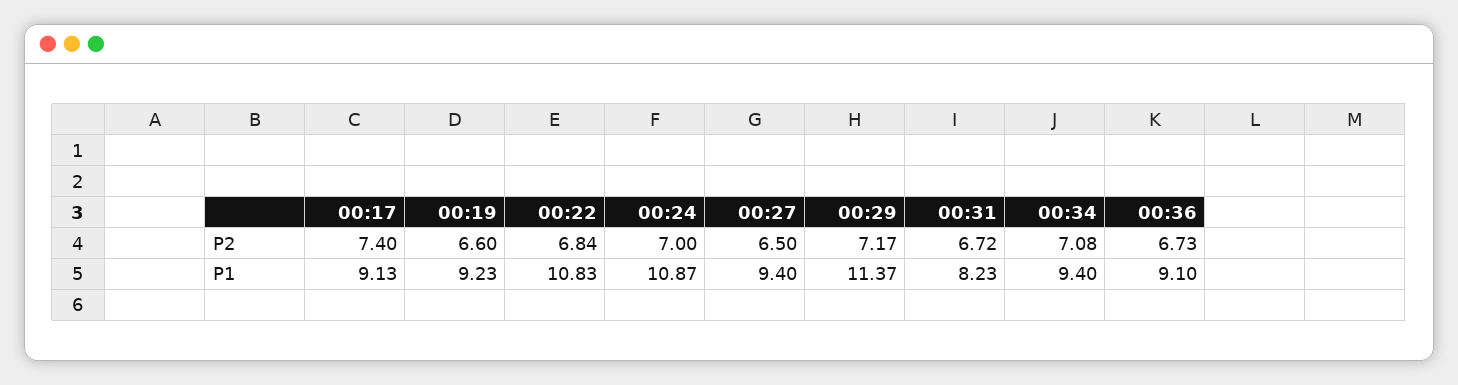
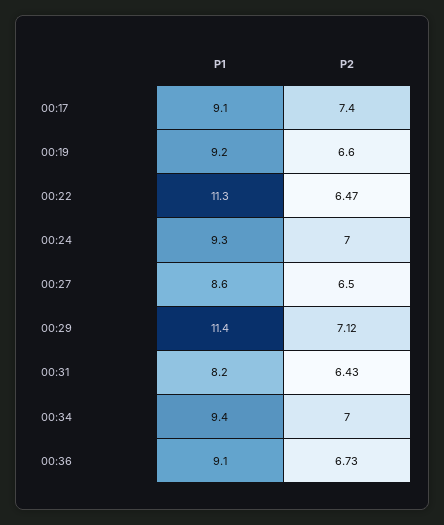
00:22, P2: 6.84 -> 6.47
00:29, P2: 7.17 -> 7.12
00:31, P2: 6.72 -> 6.43
00:34, P2: 7.08 -> 7
00:22, P1: 10.83 -> 11.3
00:24, P1: 10.87 -> 9.3
00:27, P1: 9.4 -> 8.6

